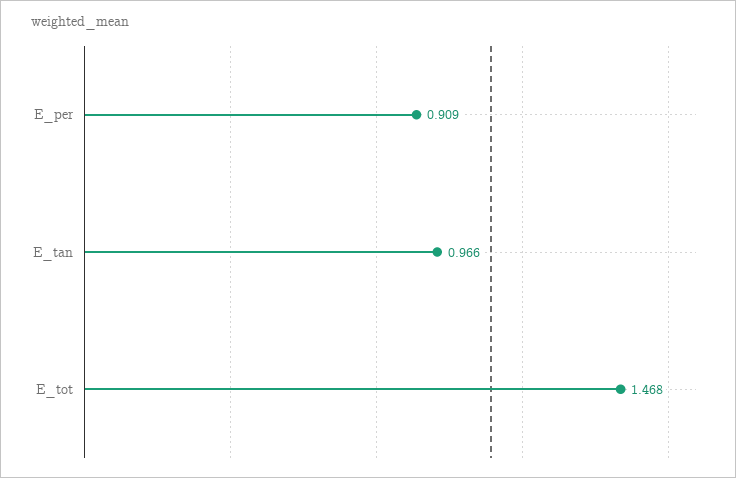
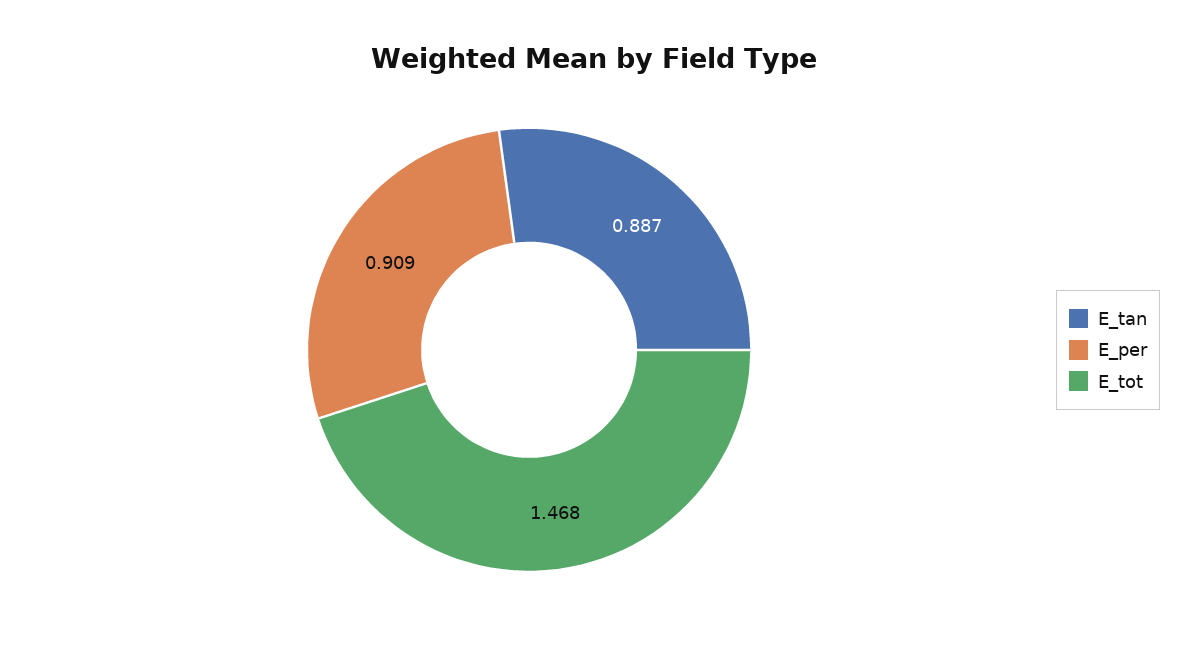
E_tan: 0.966 -> 0.887

